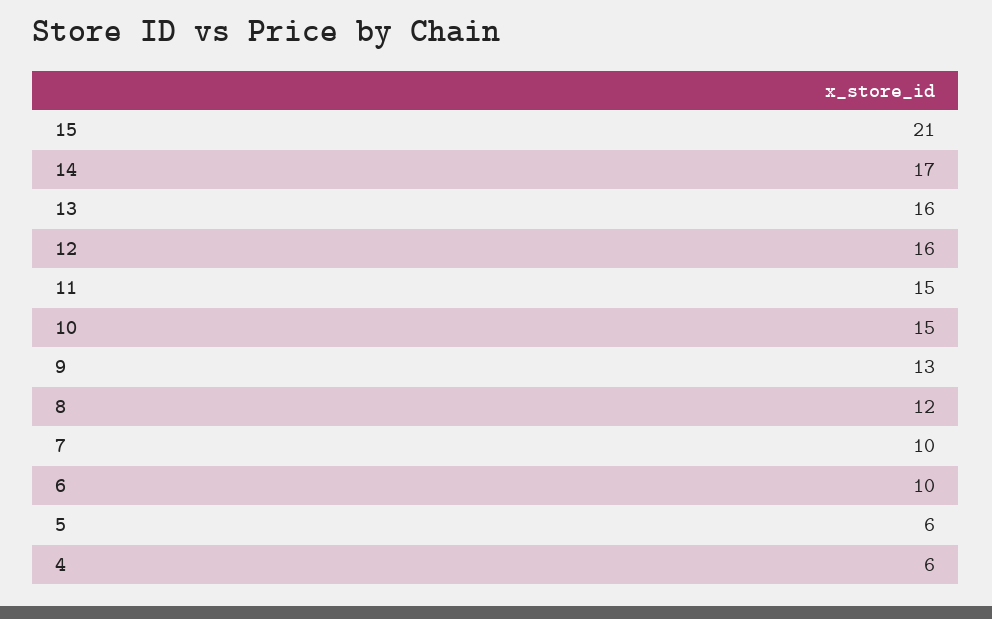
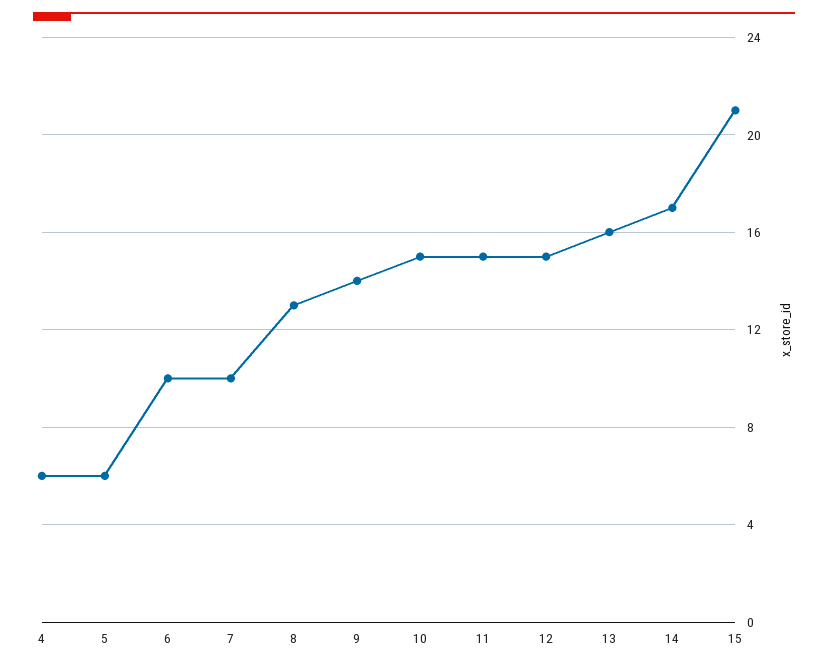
12: 16 -> 15
9: 13 -> 14
8: 12 -> 13

